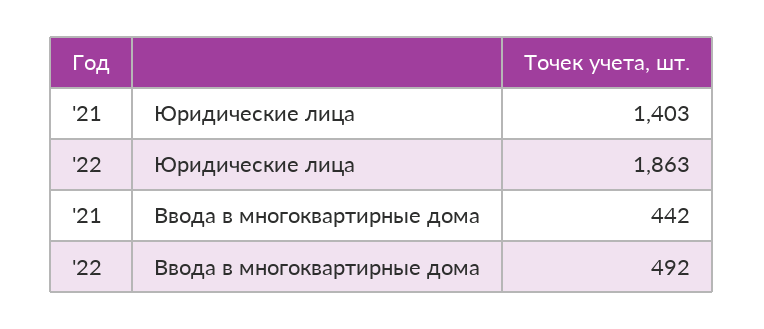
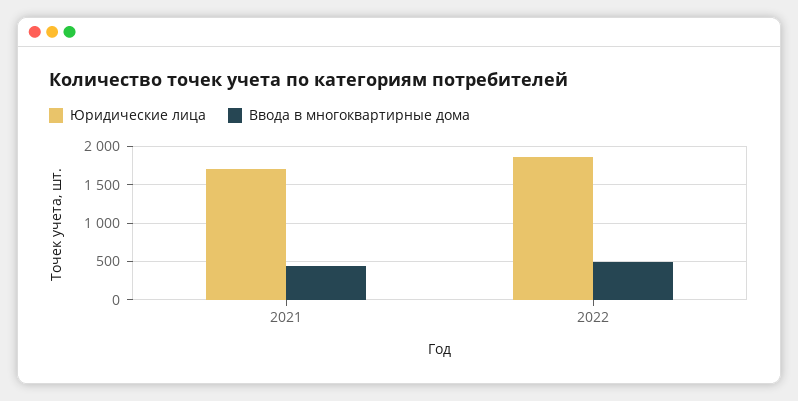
Юридические лица, '21: 1403 -> 1700

